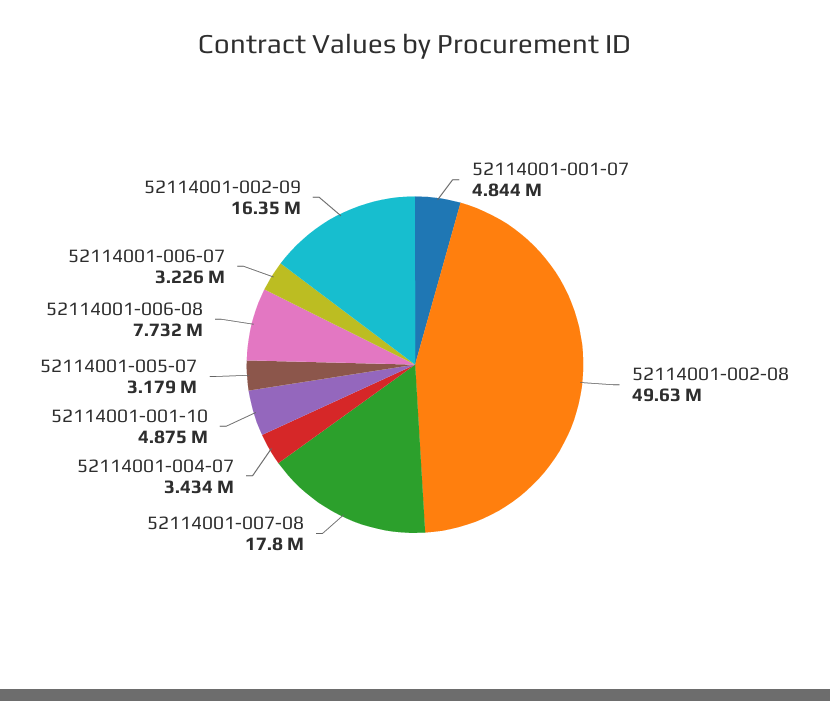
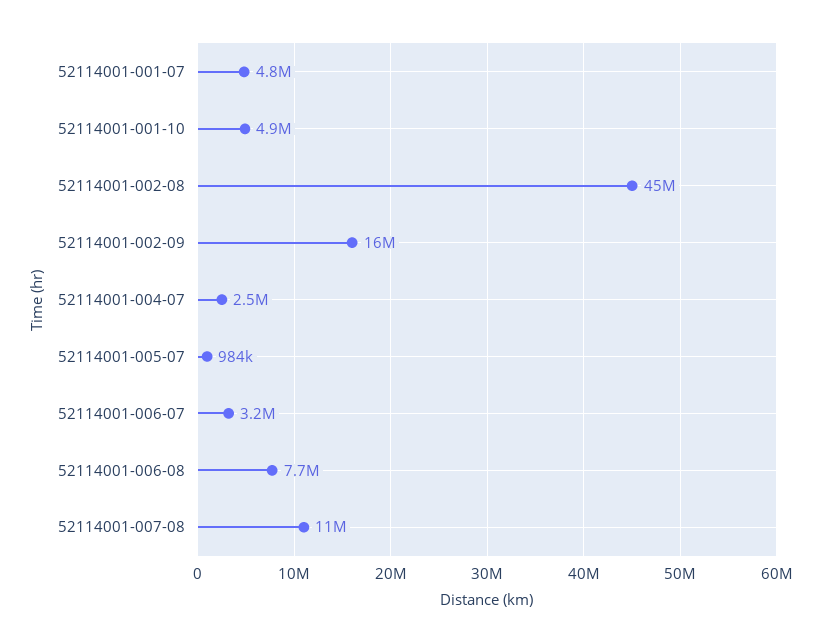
52114001-002-08: 49630000 -> 45000000
52114001-007-08: 17800000 -> 11000000
52114001-004-07: 3434000 -> 2500000
52114001-005-07: 3179000 -> 984000

